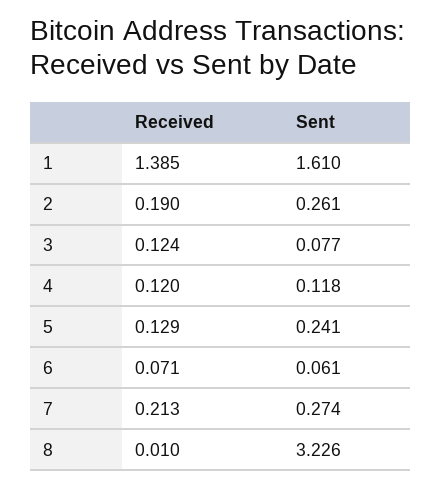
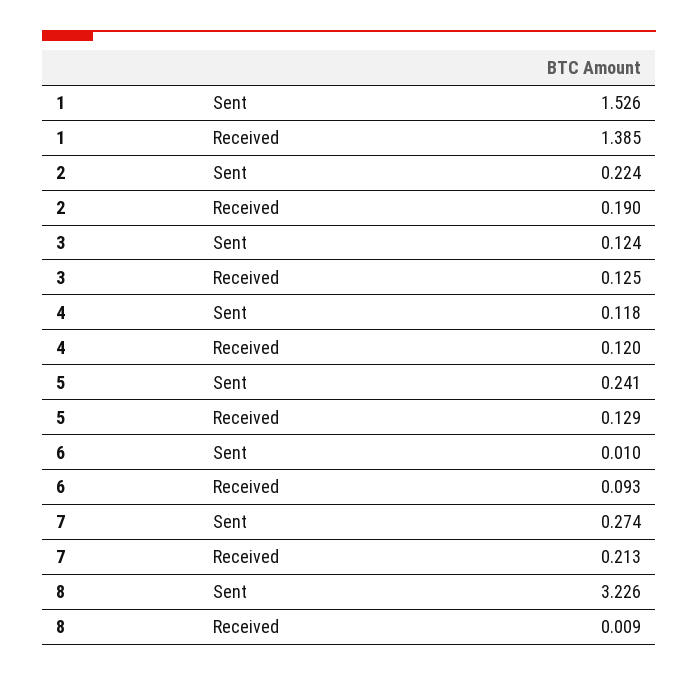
Sent, 1: 1.61 -> 1.526
Sent, 2: 0.261 -> 0.224
Received, 3: 0.124 -> 0.125
Sent, 3: 0.077 -> 0.124
Received, 6: 0.071 -> 0.093
Sent, 6: 0.061 -> 0.01
Received, 8: 0.01 -> 0.009

